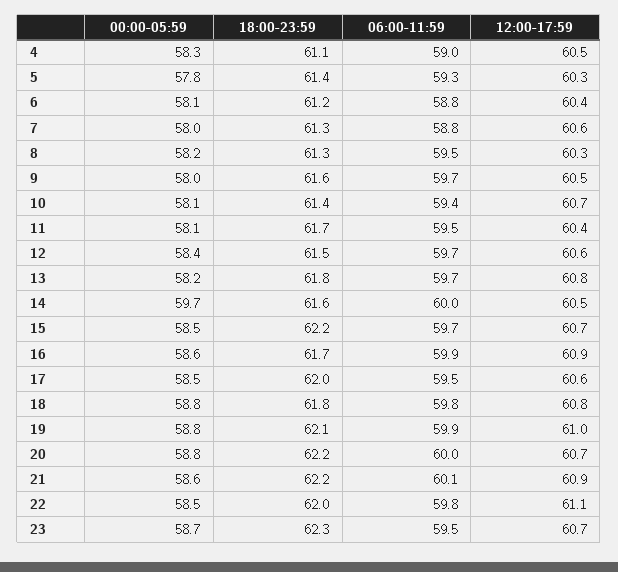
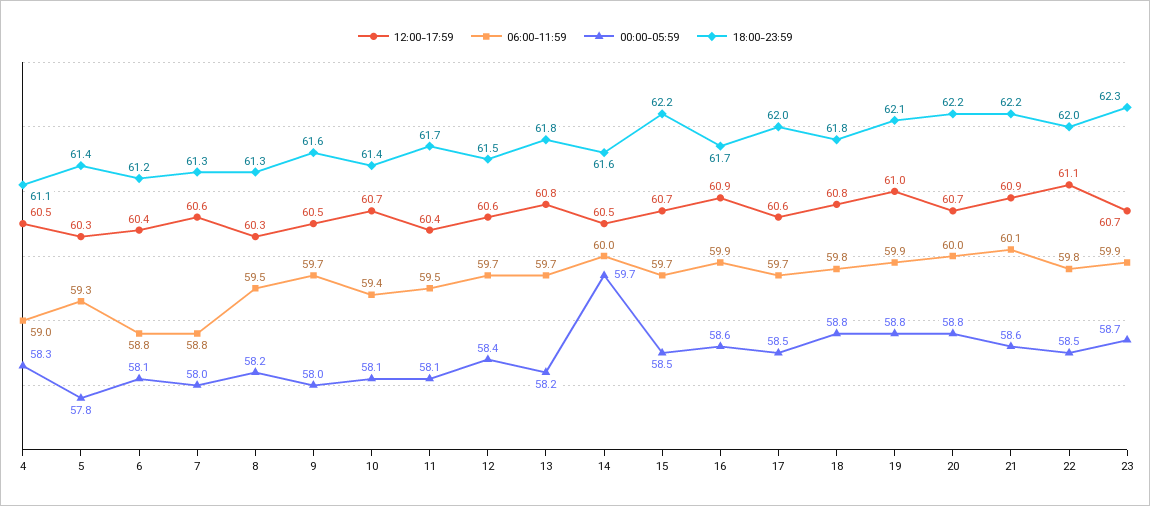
06:00-11:59, 17: 59.5 -> 59.7
06:00-11:59, 23: 59.5 -> 59.9

